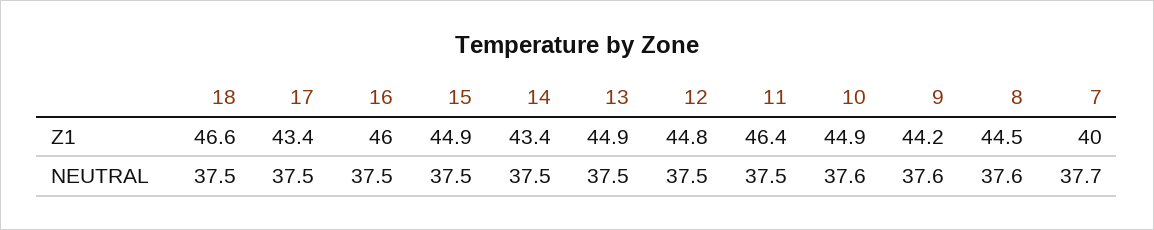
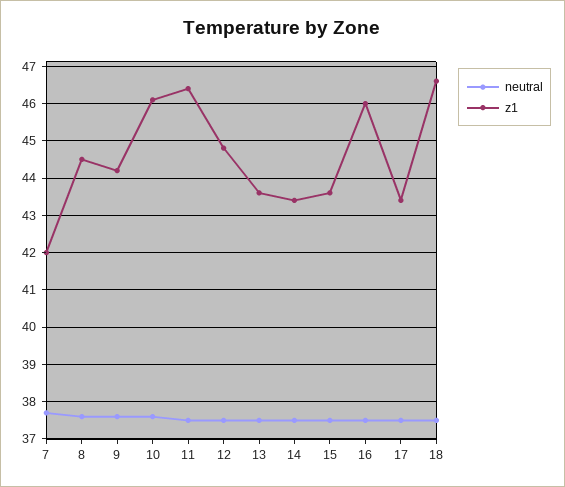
Z1, 15: 44.9 -> 43.5
Z1, 13: 44.9 -> 43.5
Z1, 10: 44.9 -> 46
Z1, 7: 40 -> 42

